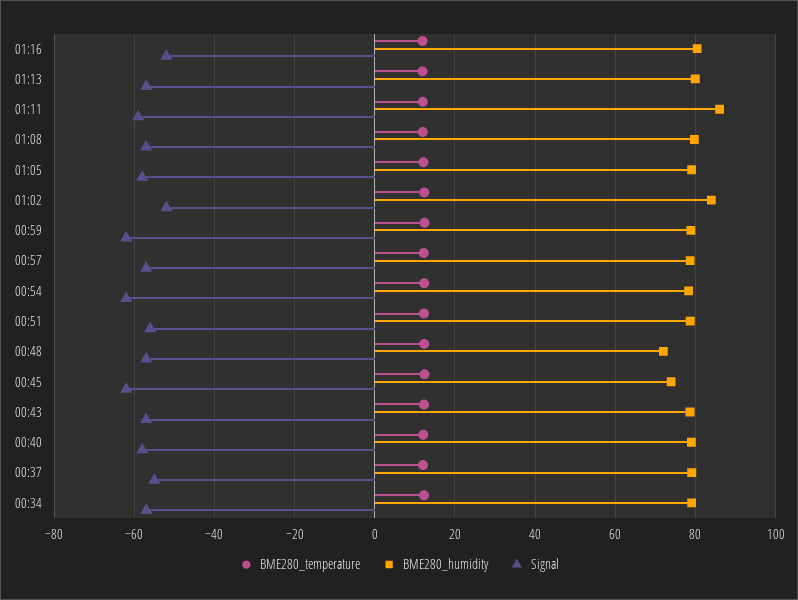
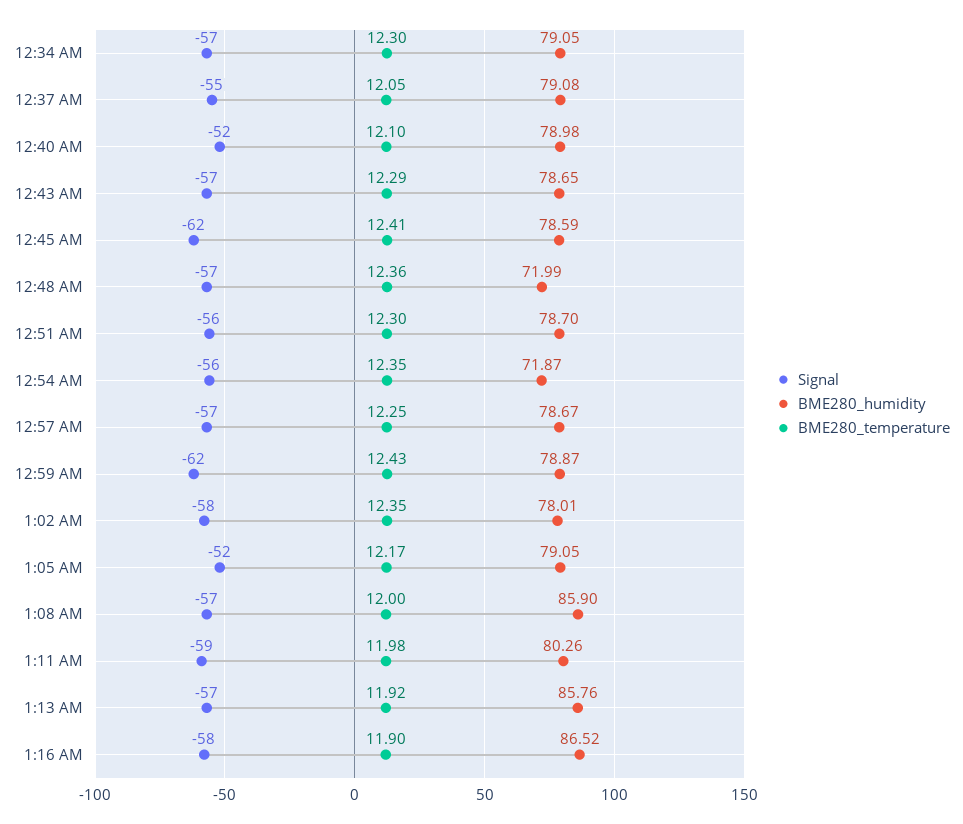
BME280_humidity, 01:16: 80 -> 86.52
Signal, 01:16: -52 -> -58
BME280_humidity, 01:13: 80 -> 85.76
BME280_humidity, 01:11: 86 -> 80.26
BME280_humidity, 01:08: 80 -> 85.9
Signal, 01:05: -58 -> -52
BME280_humidity, 01:02: 84 -> 78.01
Signal, 01:02: -52 -> -58
BME280_humidity, 00:54: 78 -> 71.87
Signal, 00:54: -62 -> -56
BME280_humidity, 00:45: 74 -> 78.59
Signal, 00:40: -58 -> -52

